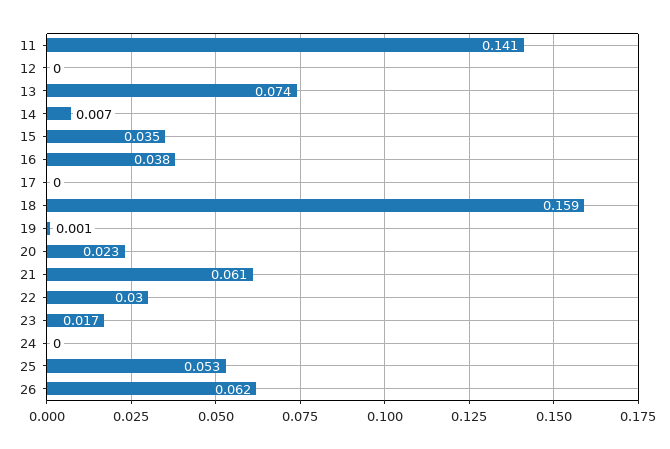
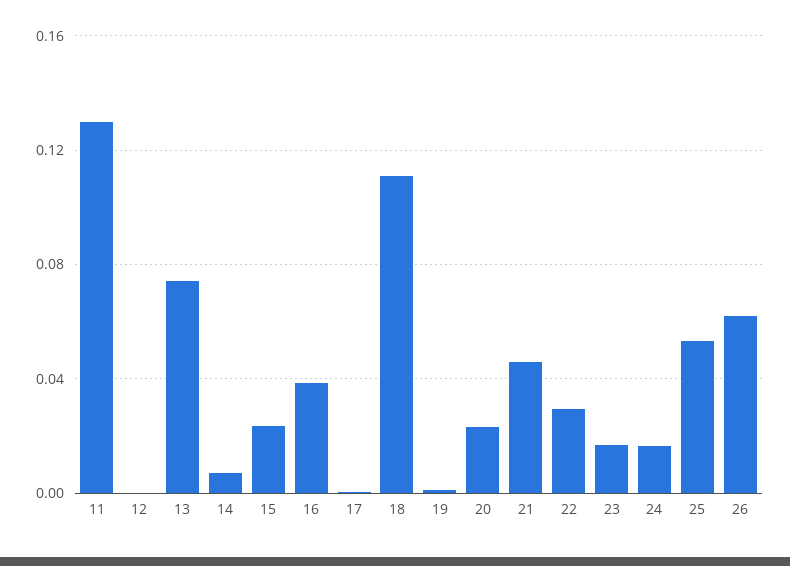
11: 0.141 -> 0.13
15: 0.035 -> 0.025
18: 0.159 -> 0.11
21: 0.061 -> 0.045
24: 0 -> 0.015

